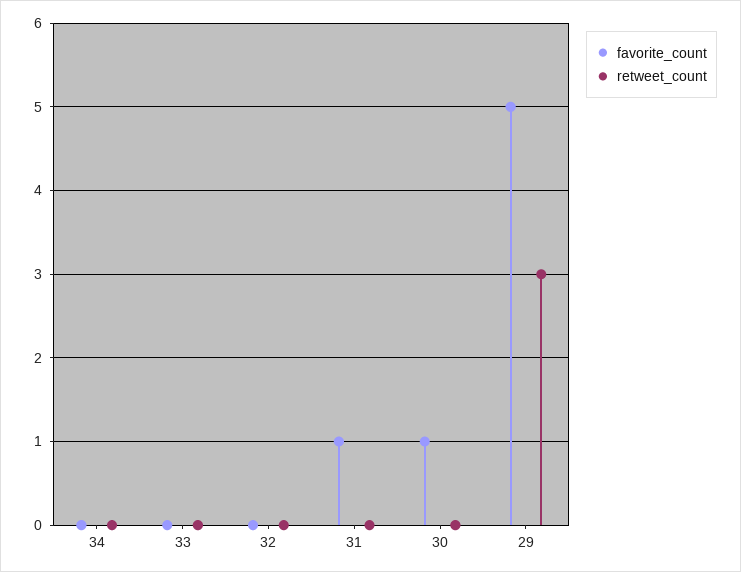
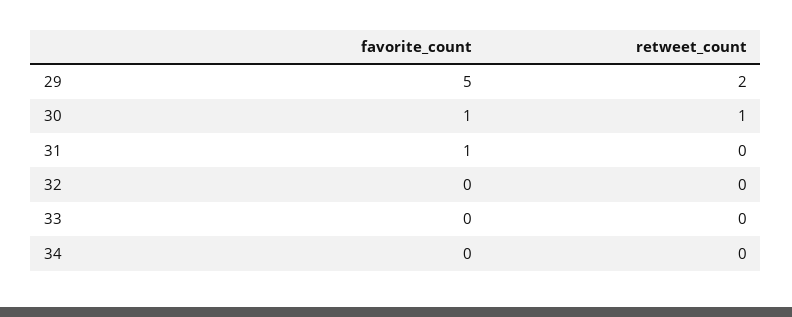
retweet_count, 30: 0 -> 1
retweet_count, 29: 3 -> 2

